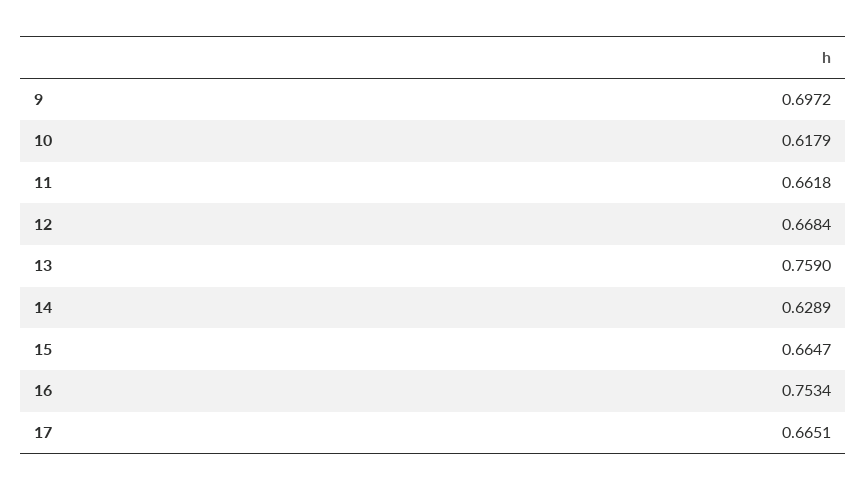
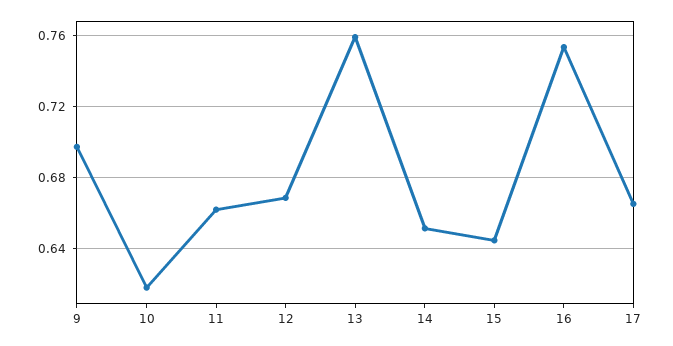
14: 0.6289 -> 0.65
15: 0.6647 -> 0.645

